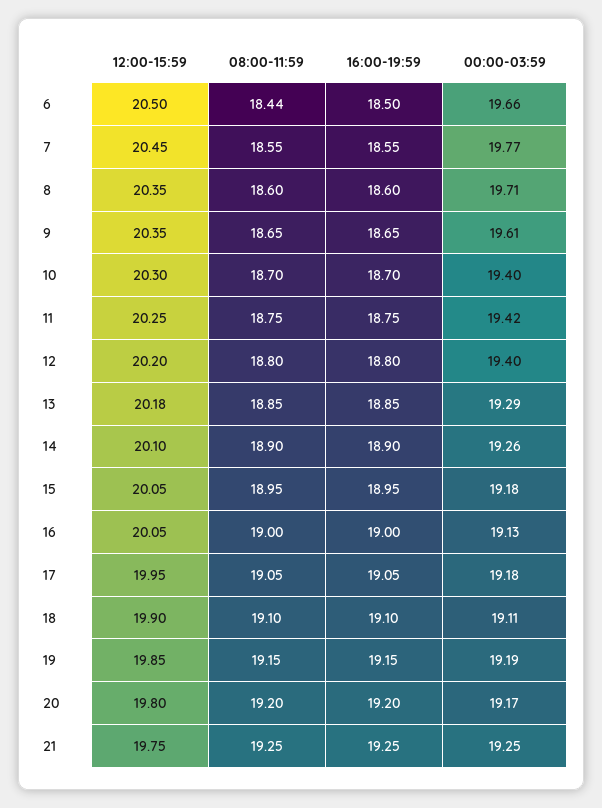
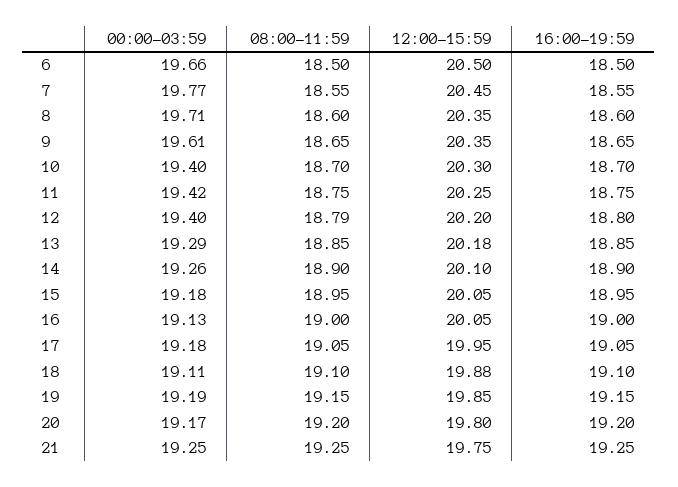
08:00-11:59, 6: 18.44 -> 18.5
08:00-11:59, 12: 18.8 -> 18.79
12:00-15:59, 18: 19.9 -> 19.88

